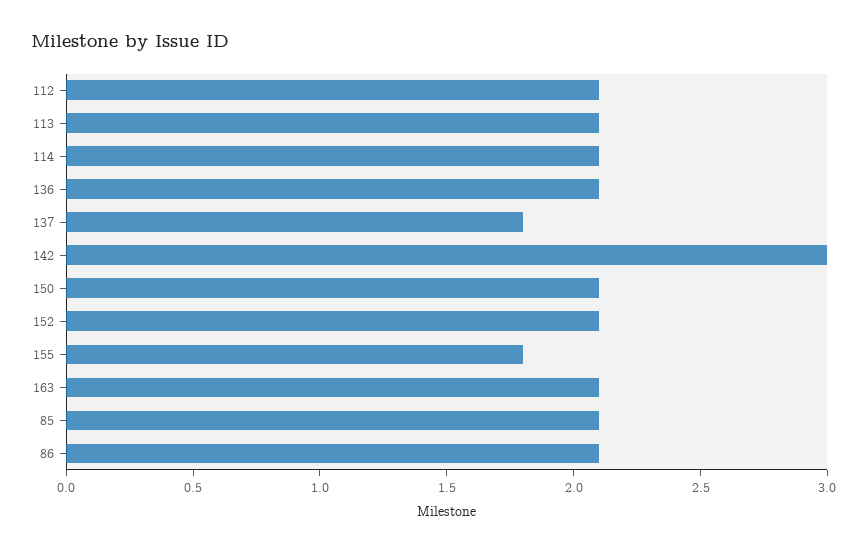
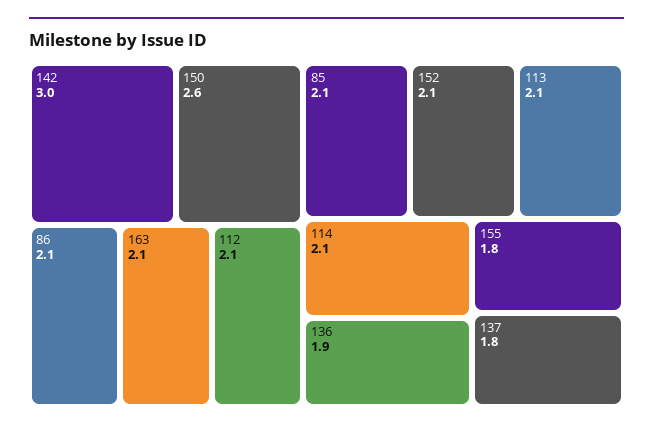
136: 2.1 -> 1.9
150: 2.1 -> 2.6

